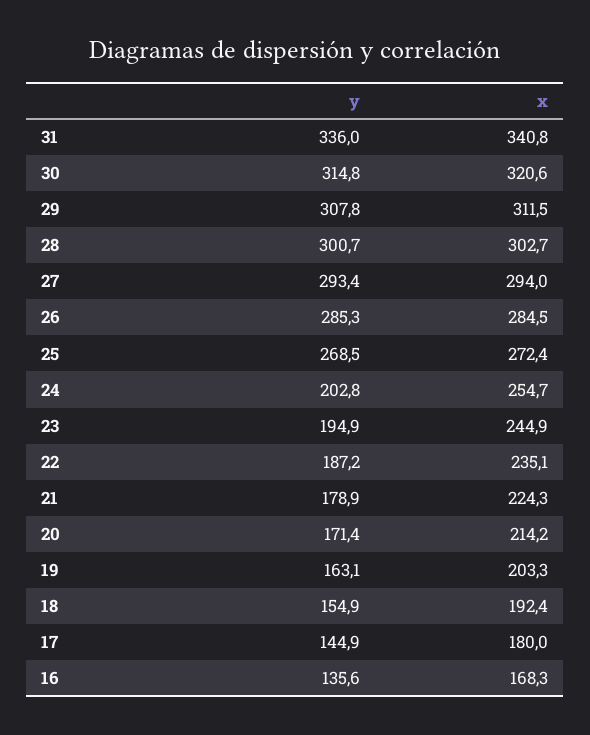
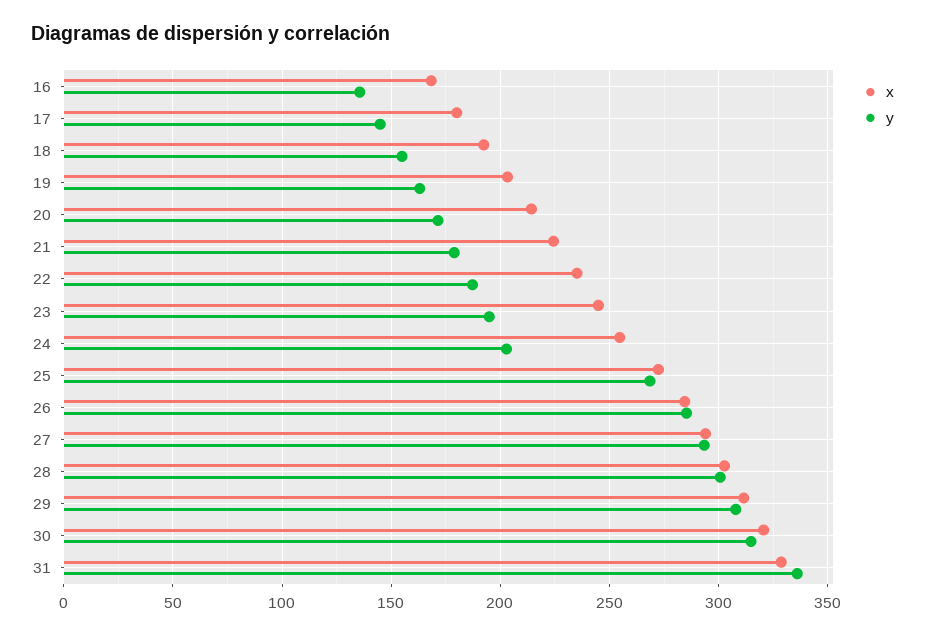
x, 31: 340.8 -> 330

